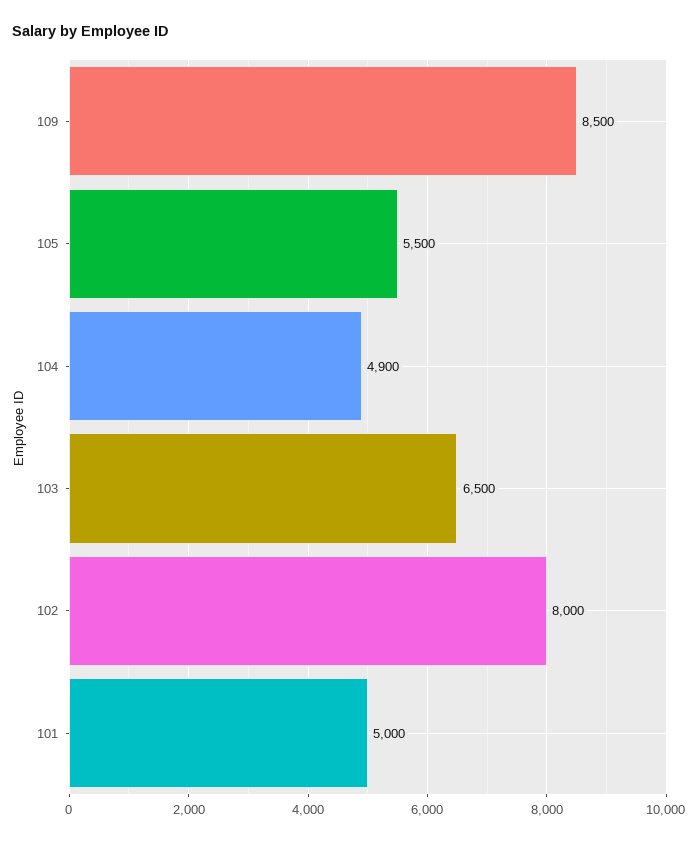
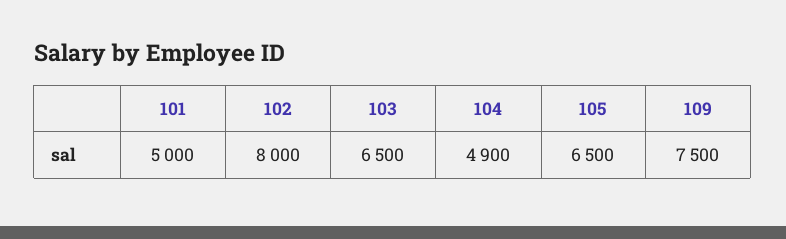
109: 8500 -> 7500
105: 5500 -> 6500

